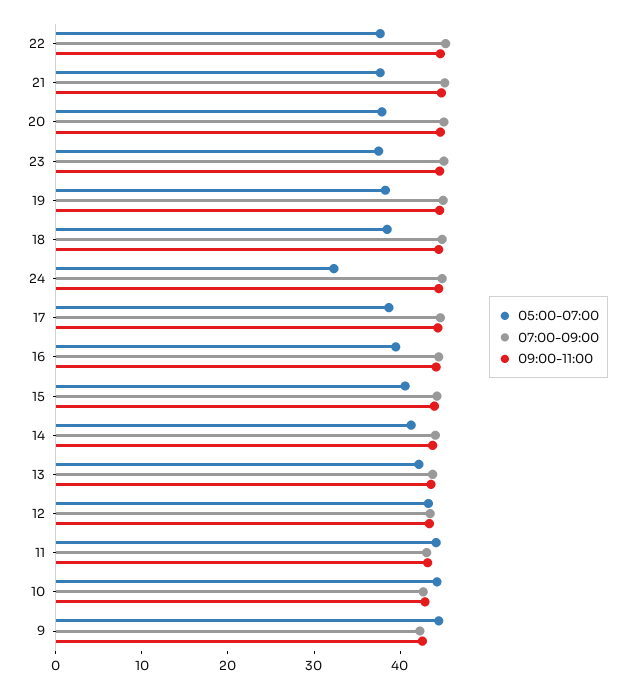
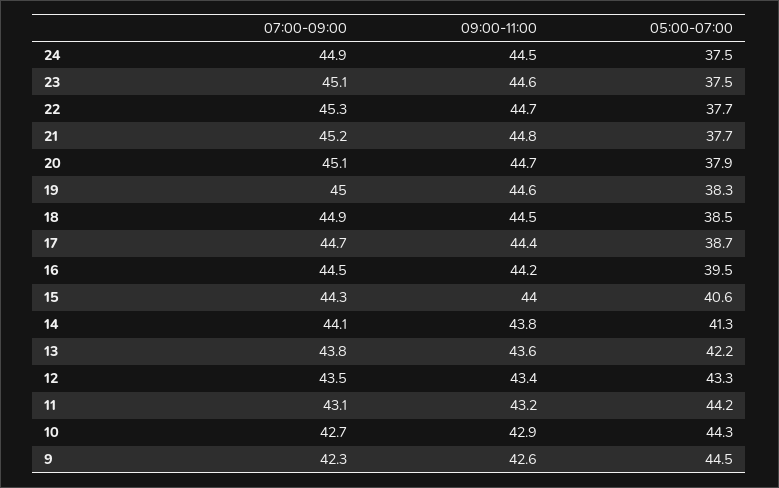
05:00-07:00, 24: 32 -> 37.5

